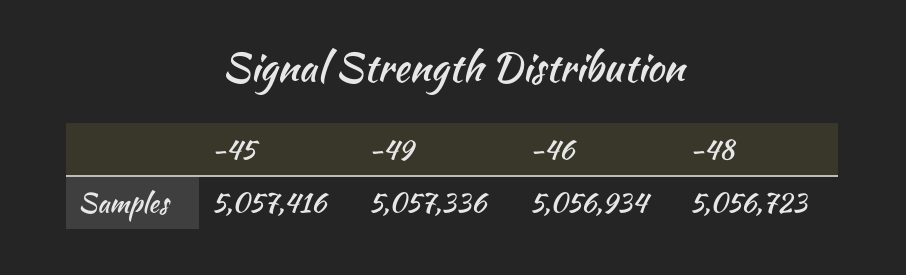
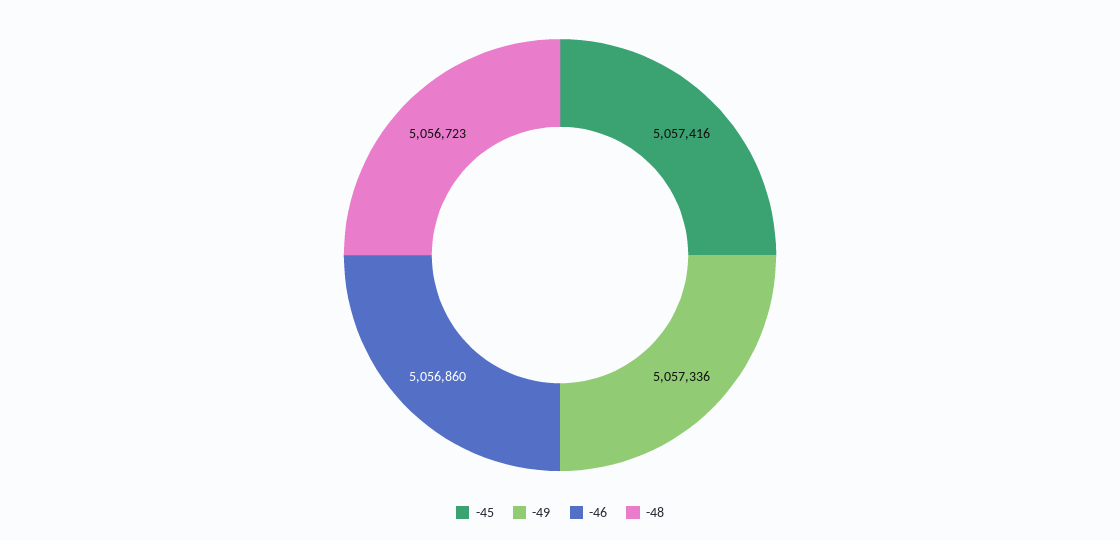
-46: 5056934 -> 5056860

